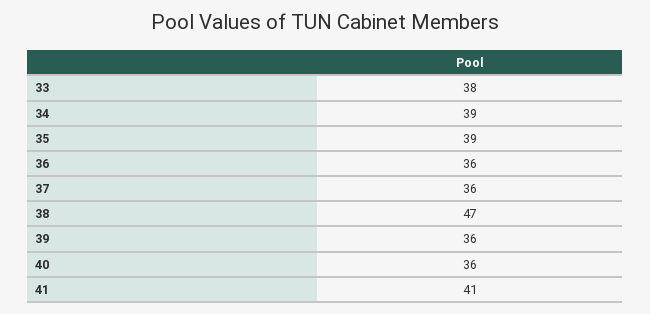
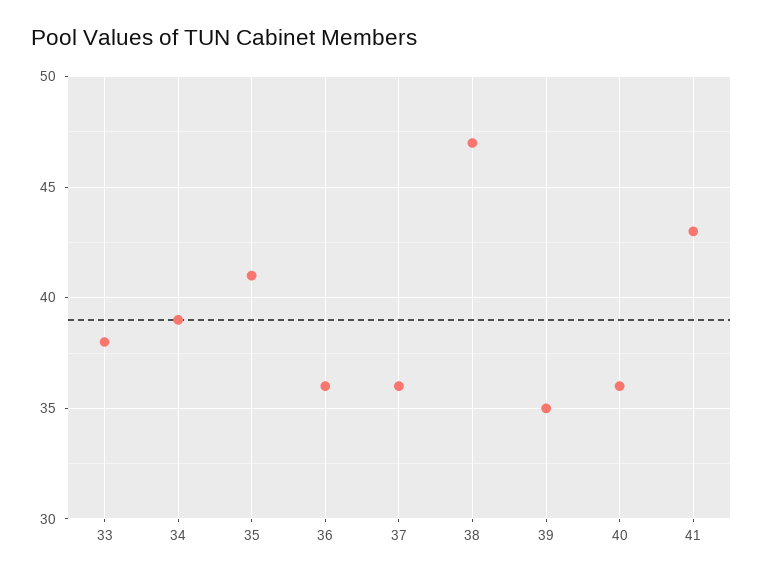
35: 39 -> 41
39: 36 -> 35
41: 41 -> 43

